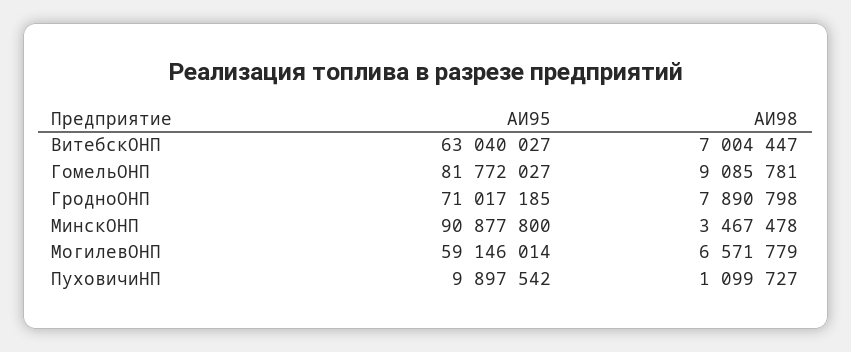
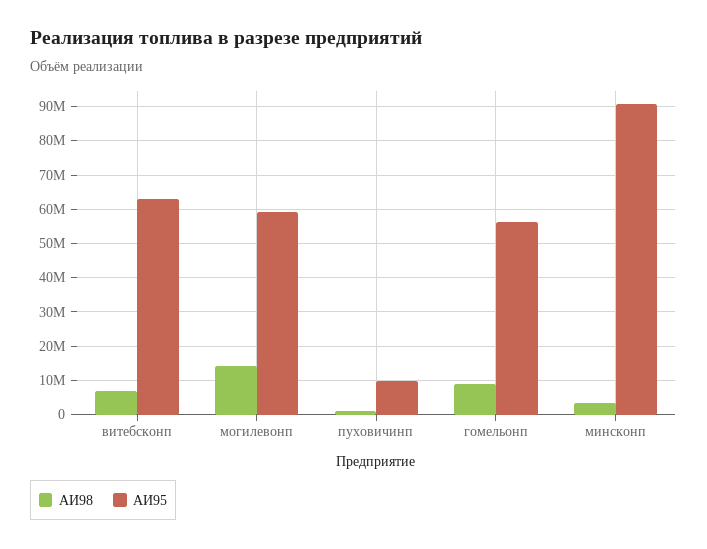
АИ95, ГомельОНП: 81772027 -> 56000000
АИ95, ГродноОНП: 71017185 -> none
АИ98, ГродноОНП: 7890798 -> none
АИ98, МогилевОНП: 6571779 -> 14000000

